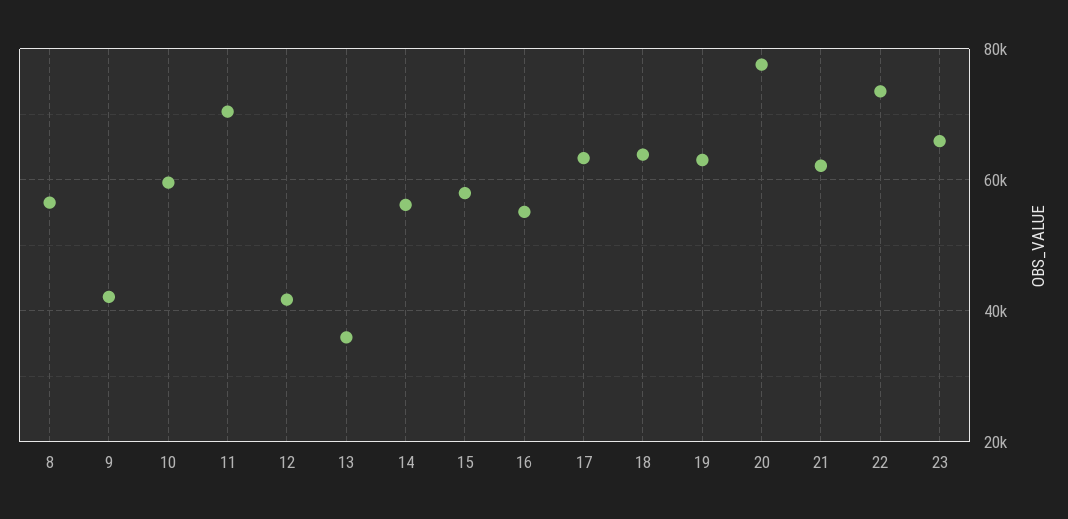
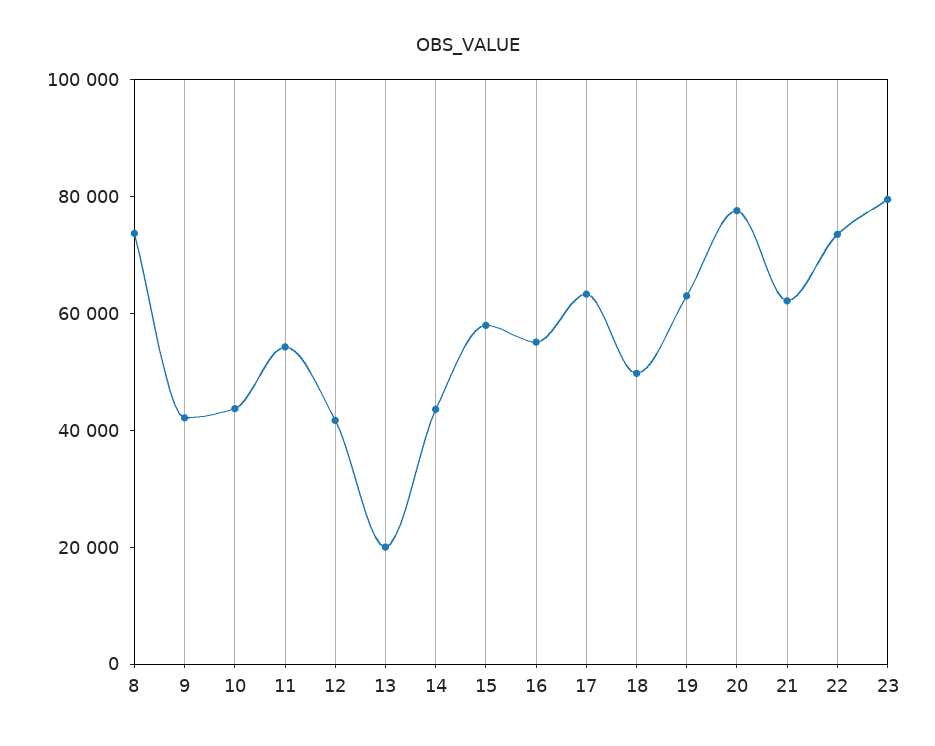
8: 56000 -> 75000
10: 60000 -> 45000
11: 70000 -> 55000
13: 36000 -> 20000
14: 56000 -> 45000
18: 64000 -> 50000
23: 66000 -> 80000

